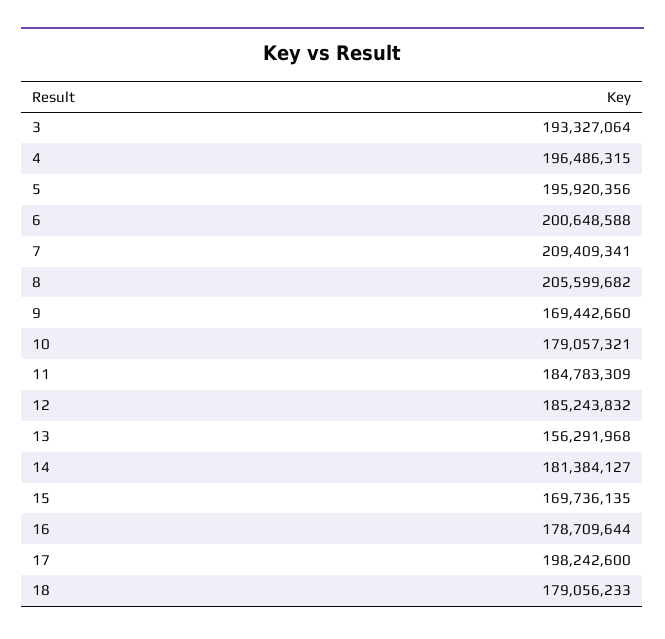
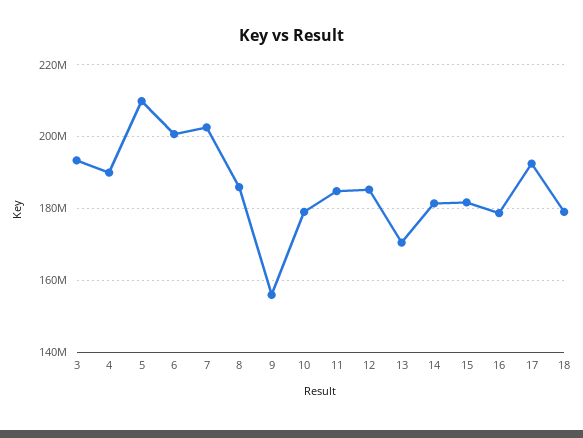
4: 196486315 -> 190000000
5: 195920356 -> 210000000
7: 209409341 -> 202000000
8: 205599682 -> 186000000
9: 169442660 -> 156000000
13: 156291968 -> 170000000
15: 169736135 -> 182000000
17: 198242600 -> 192000000

